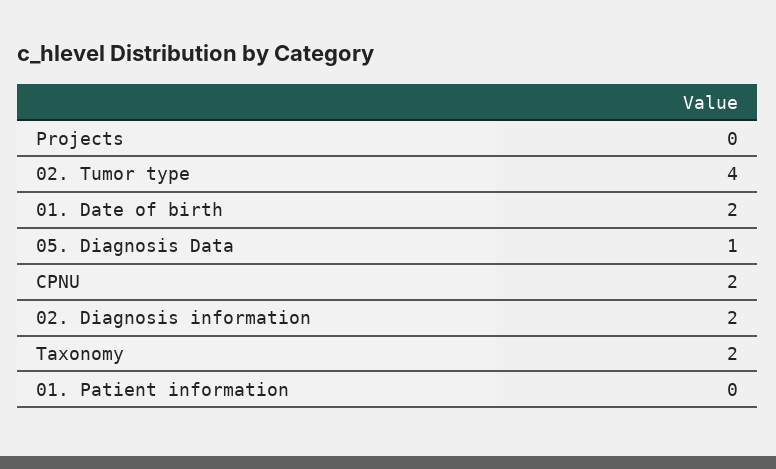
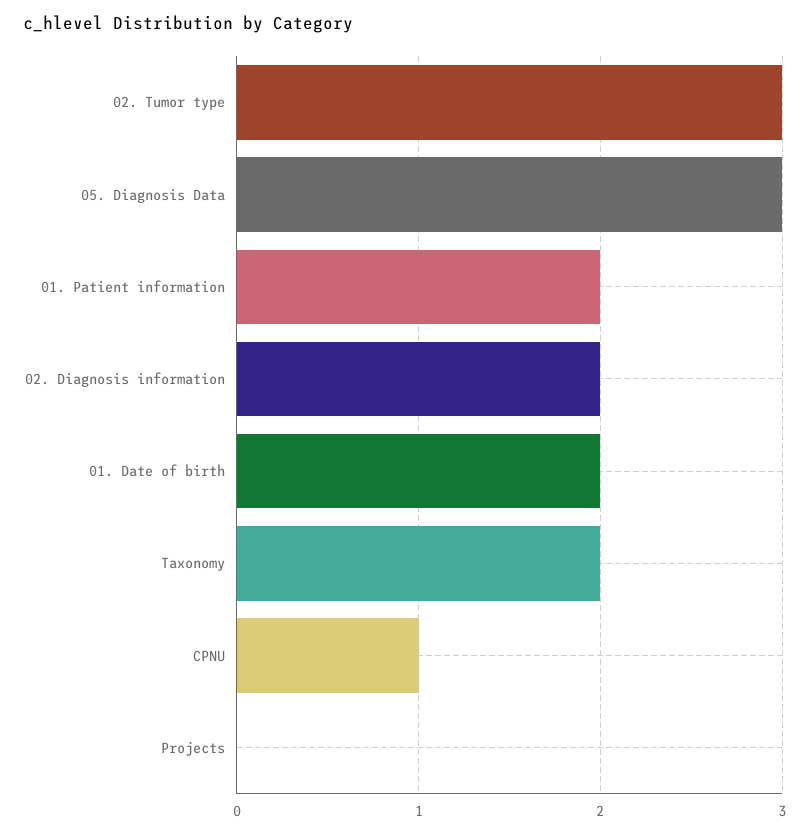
02. Tumor type: 4 -> 3
05. Diagnosis Data: 1 -> 3
CPNU: 2 -> 1
01. Patient information: 0 -> 2

